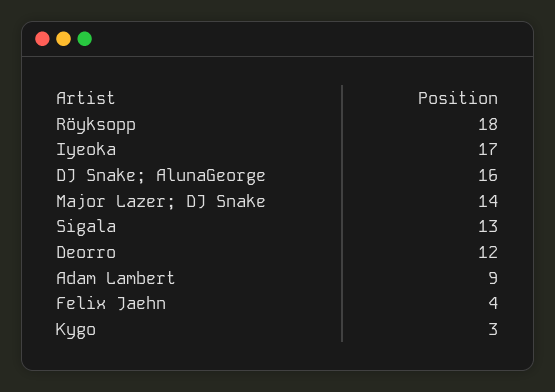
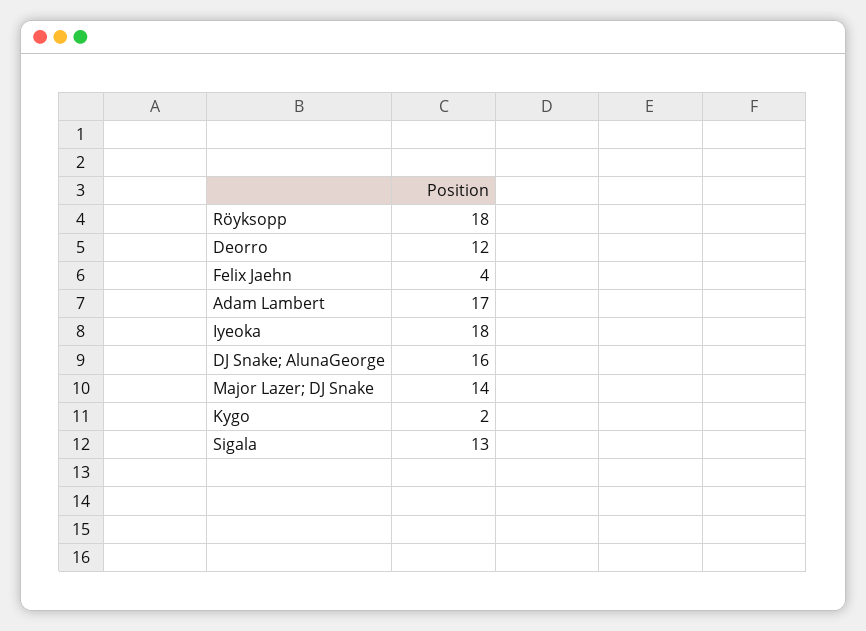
Iyeoka: 17 -> 18
Adam Lambert: 9 -> 17
Kygo: 3 -> 2

